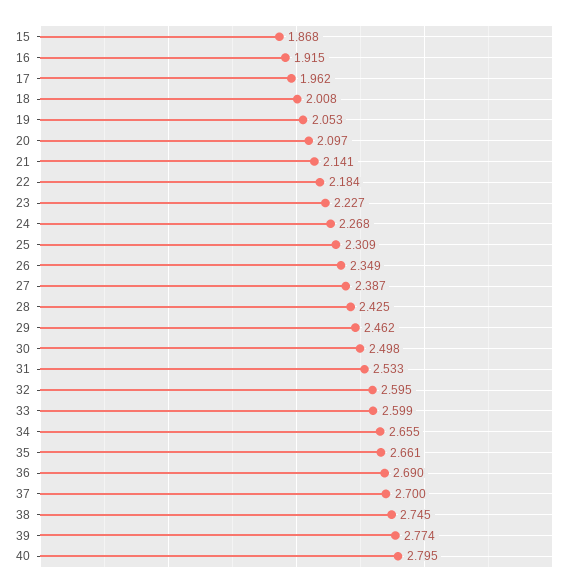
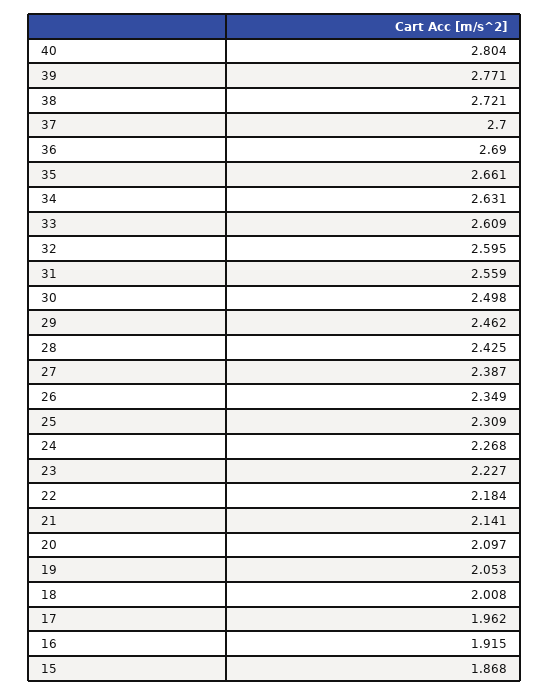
31: 2.533 -> 2.559
33: 2.599 -> 2.609
34: 2.655 -> 2.631
38: 2.745 -> 2.721
39: 2.774 -> 2.771
40: 2.795 -> 2.804

